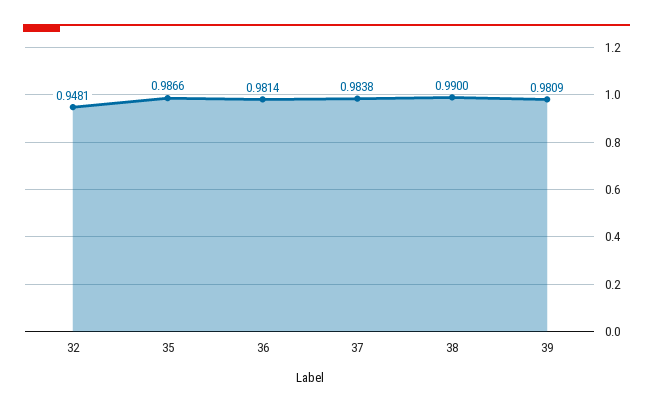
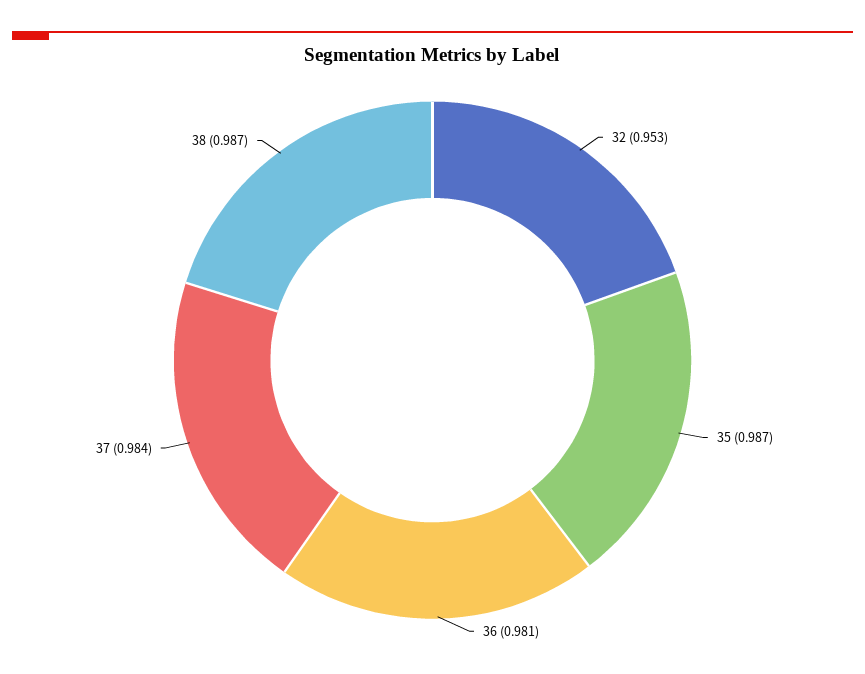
32: 0.9481 -> 0.953
38: 0.99 -> 0.987
39: 0.9809 -> none

